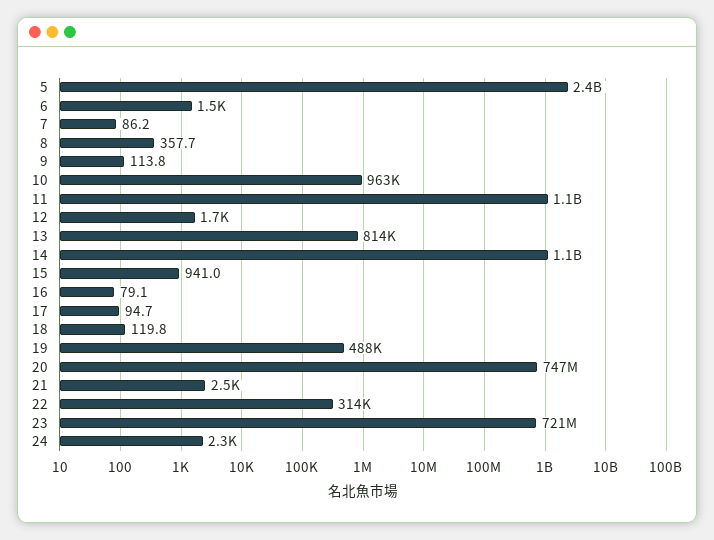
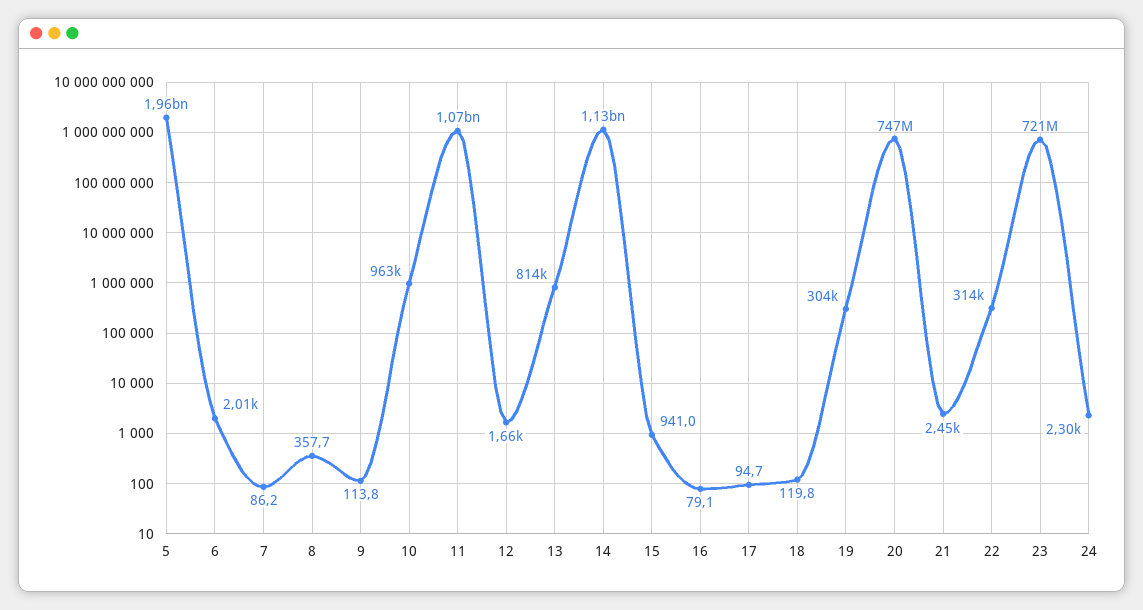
5: 2400000000 -> 1960000000
6: 1500 -> 2010
19: 488000 -> 304000

